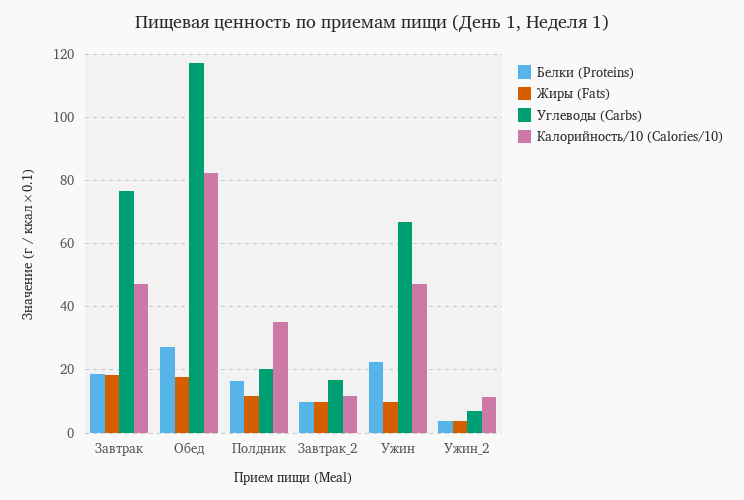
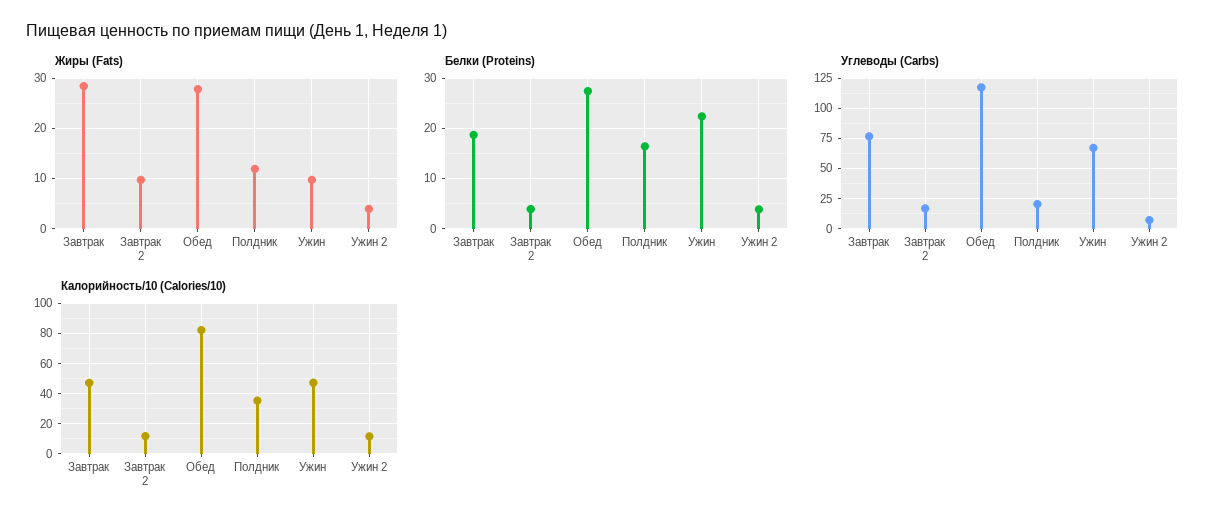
Жиры (Fats), Завтрак: 18 -> 28
Жиры (Fats), Обед: 18 -> 28
Белки (Proteins), Завтрак_2: 10 -> 4

